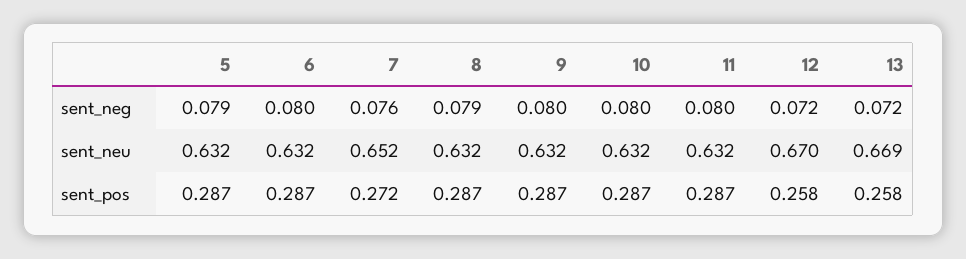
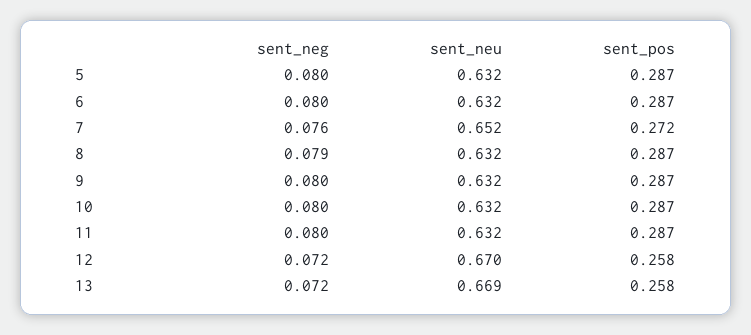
5, sent_neg: 0.079 -> 0.08

